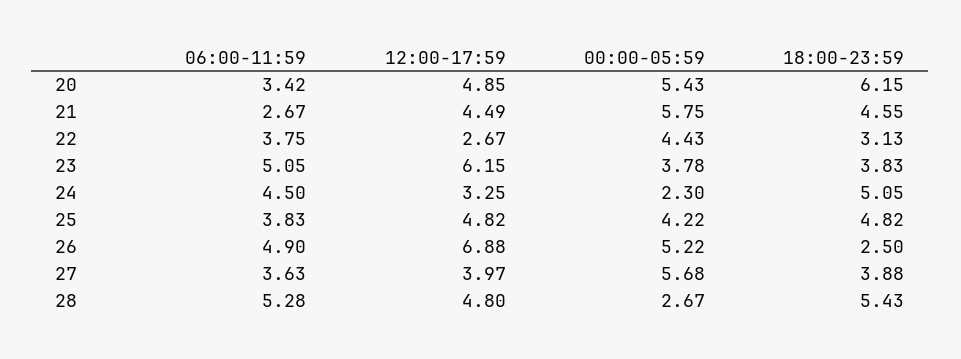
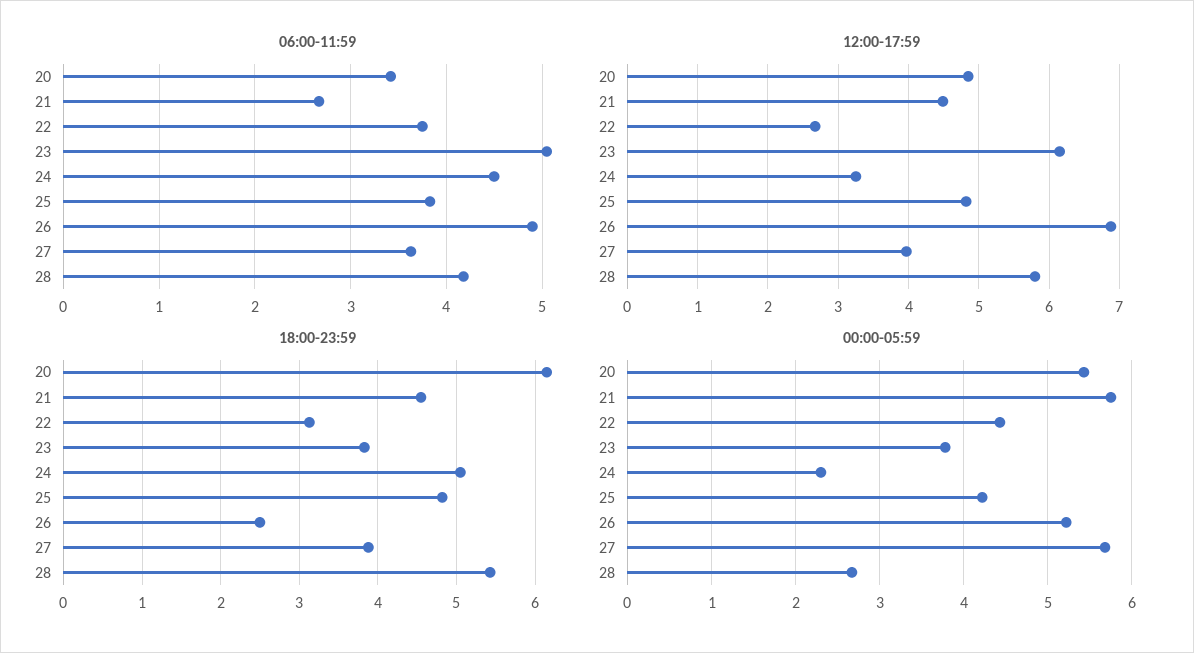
06:00-11:59, 28: 5.28 -> 4.2
12:00-17:59, 28: 4.8 -> 5.8

